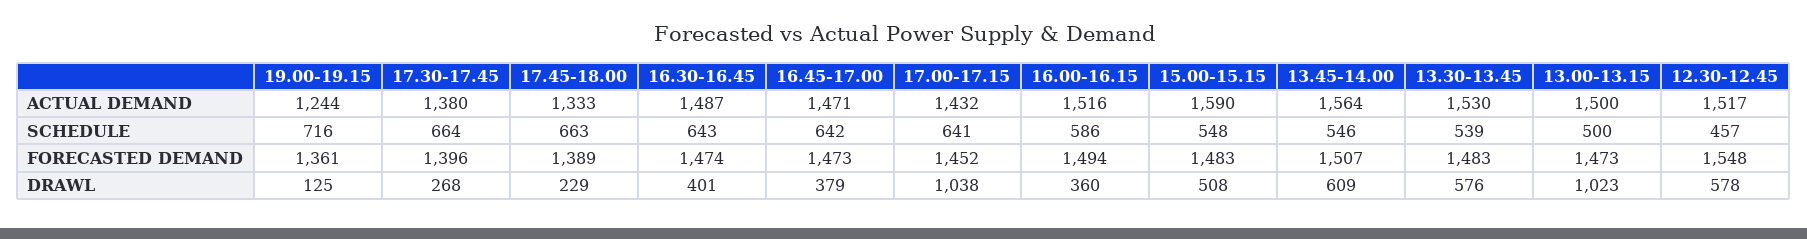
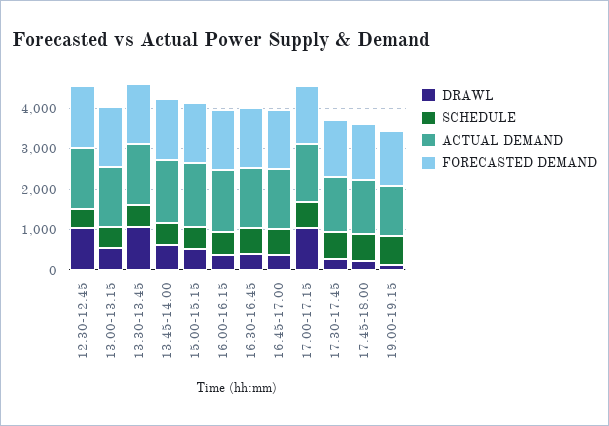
DRAWL, 13.30-13.45: 576 -> 1000
DRAWL, 13.00-13.15: 1023 -> 600
DRAWL, 12.30-12.45: 578 -> 1000

